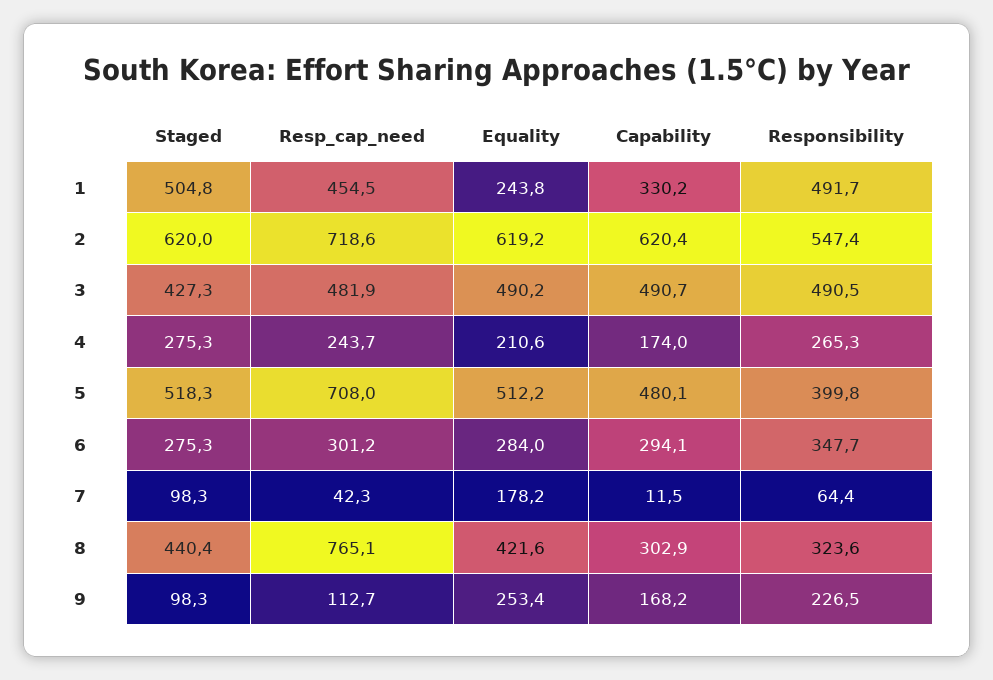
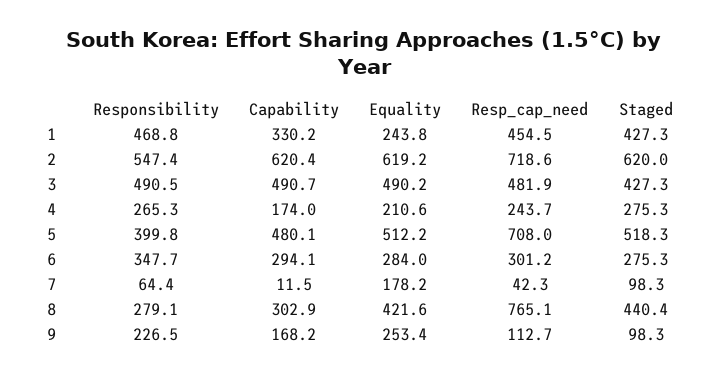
Staged, 1: 504.8 -> 427.3
Responsibility, 1: 491.7 -> 468.8
Responsibility, 8: 323.6 -> 279.1

